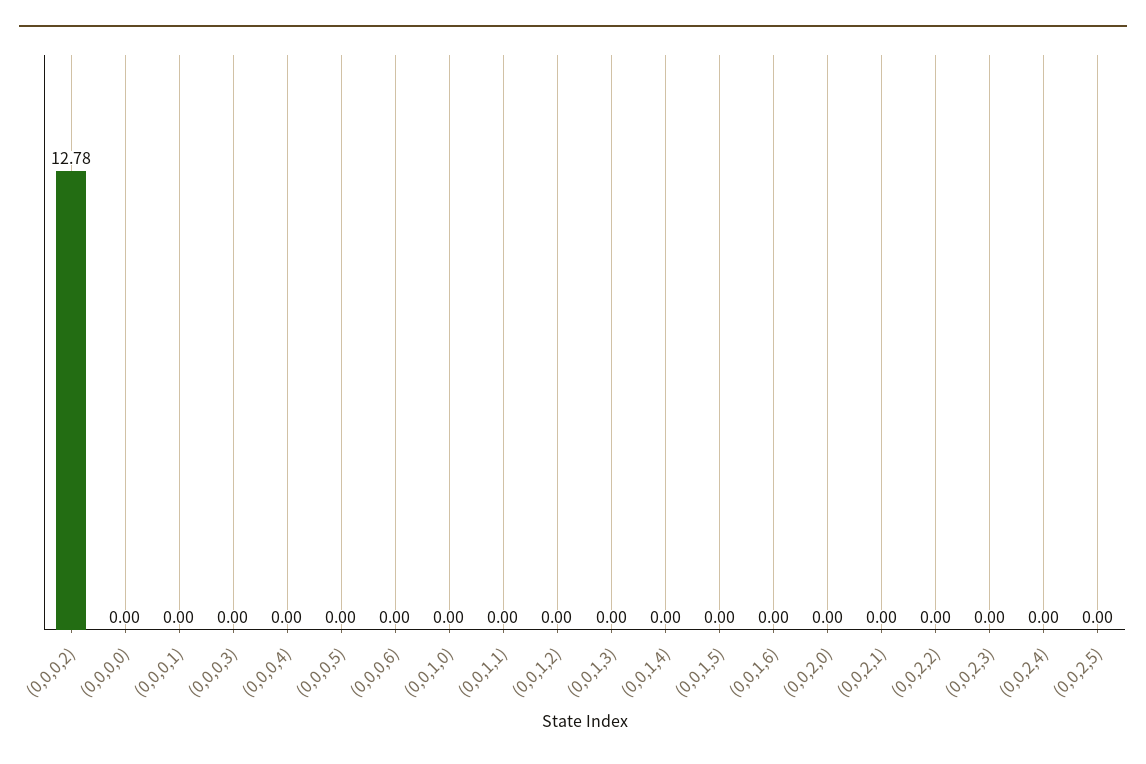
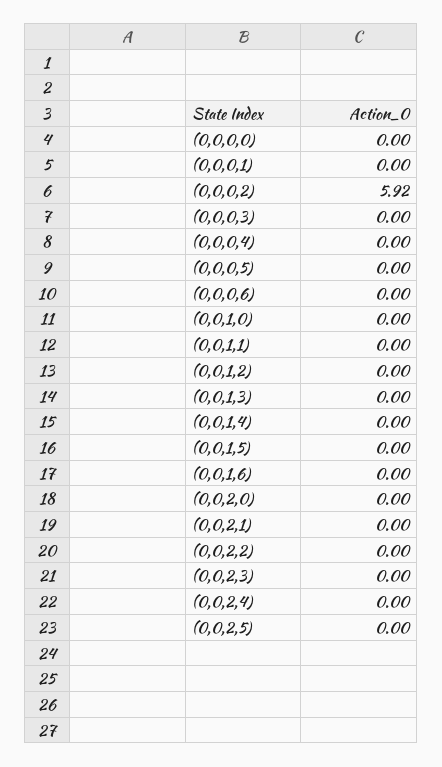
(0,0,0,2): 12.78 -> 5.92

